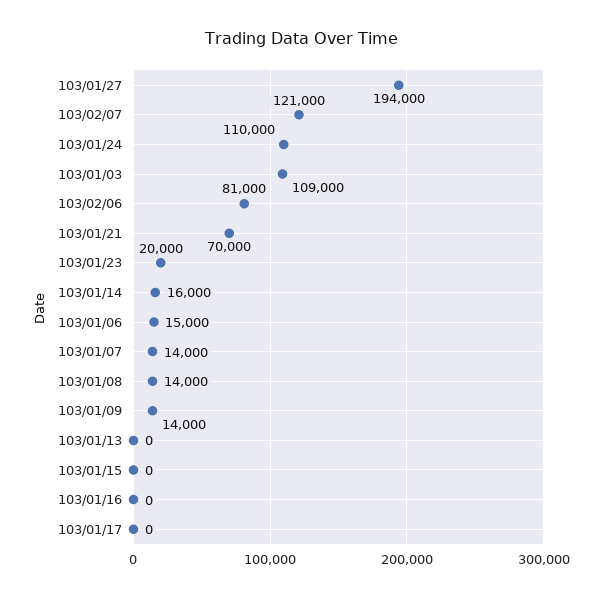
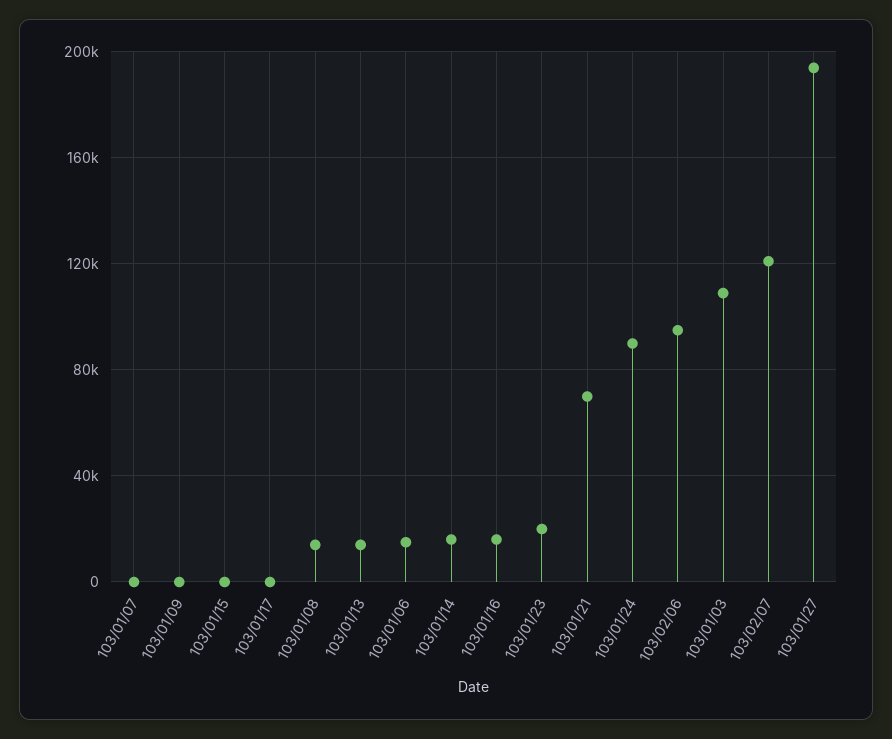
103/01/24: 110000 -> 90000
103/02/06: 81000 -> 95000
103/01/07: 14000 -> 0
103/01/09: 14000 -> 0
103/01/13: 0 -> 15000
103/01/16: 0 -> 15000

